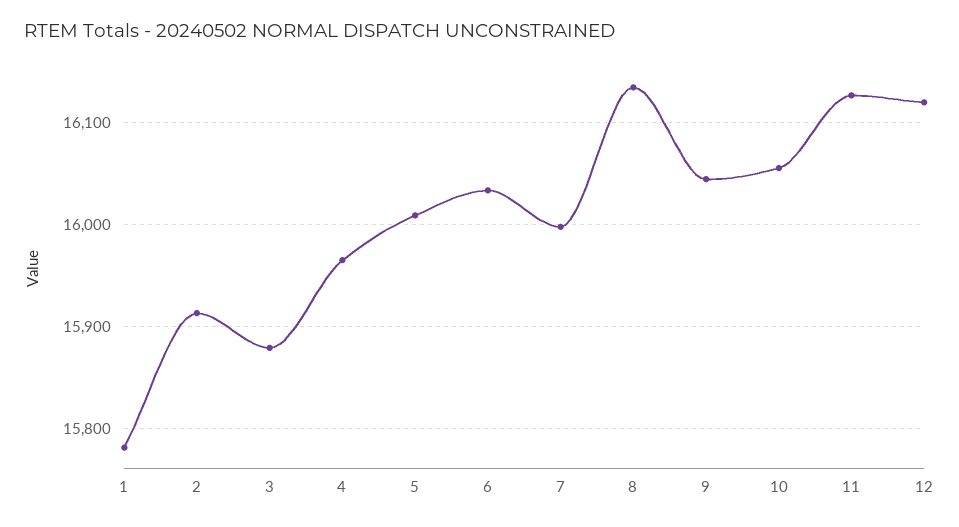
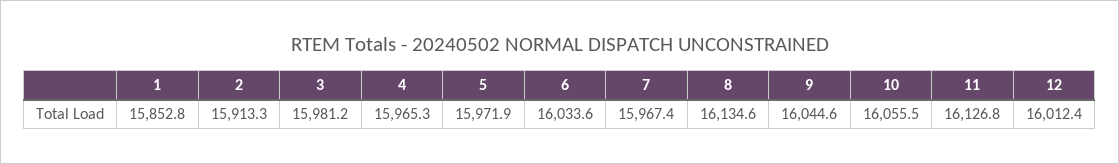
1: 15780 -> 15852.8
3: 15880 -> 15981.2
5: 16010 -> 15971.9
7: 16000 -> 15967.4
12: 16120 -> 16012.4

